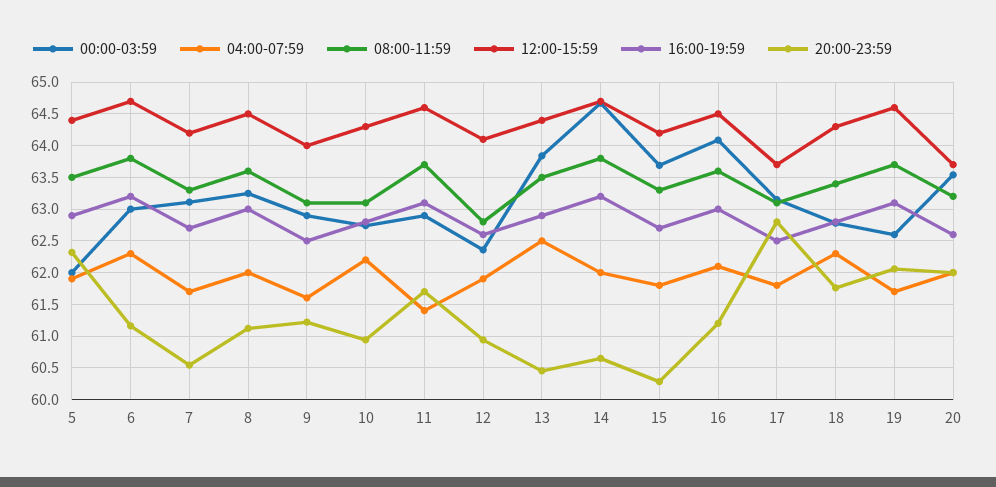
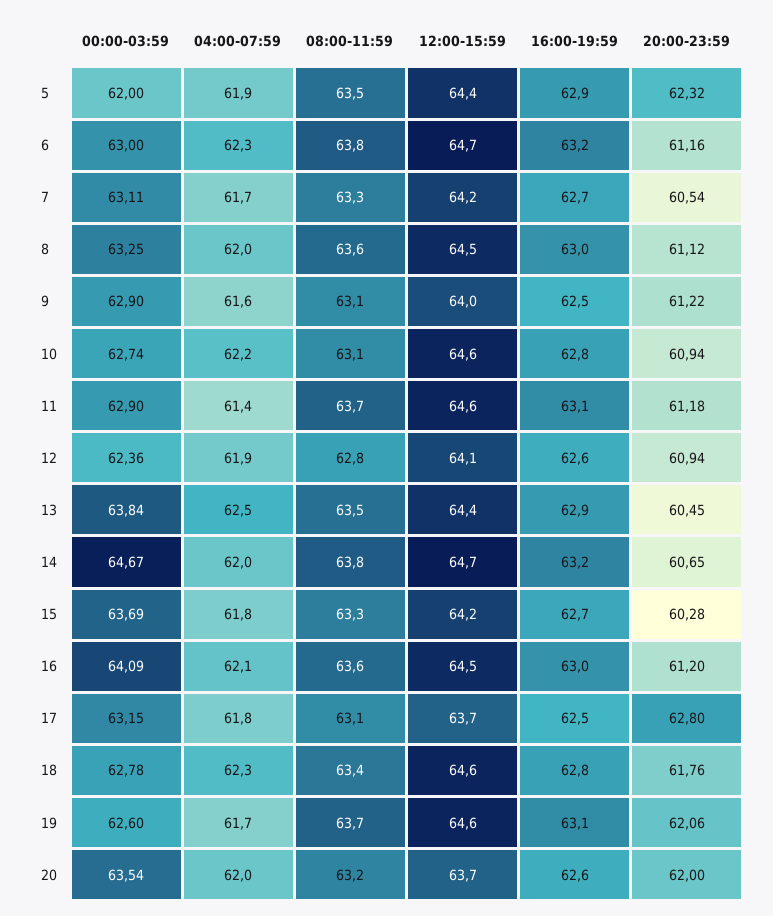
12:00-15:59, 10: 64.3 -> 64.6
20:00-23:59, 11: 61.7 -> 61.18
12:00-15:59, 18: 64.3 -> 64.6

